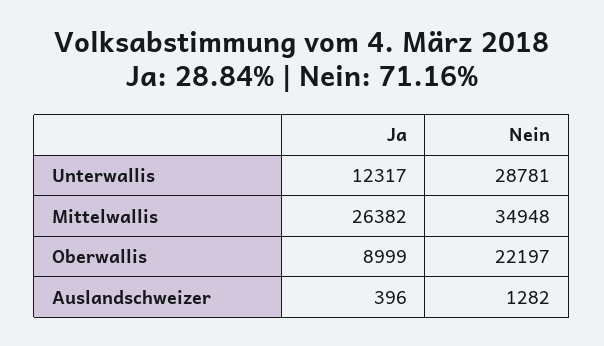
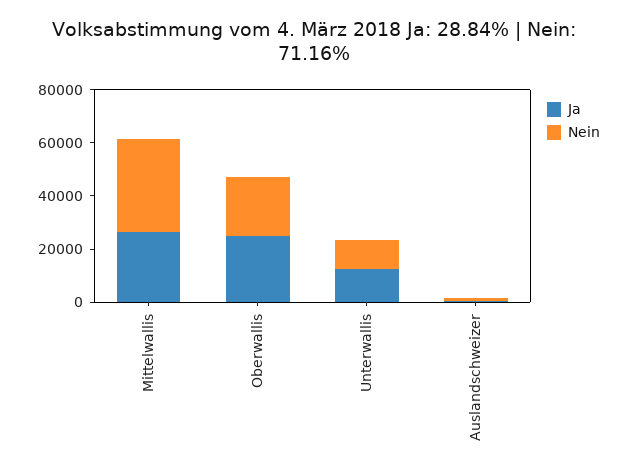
Nein, Unterwallis: 28781 -> 10000
Ja, Oberwallis: 8999 -> 25000

